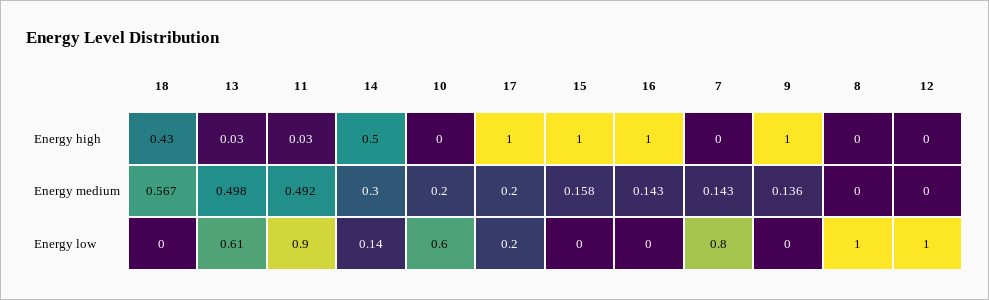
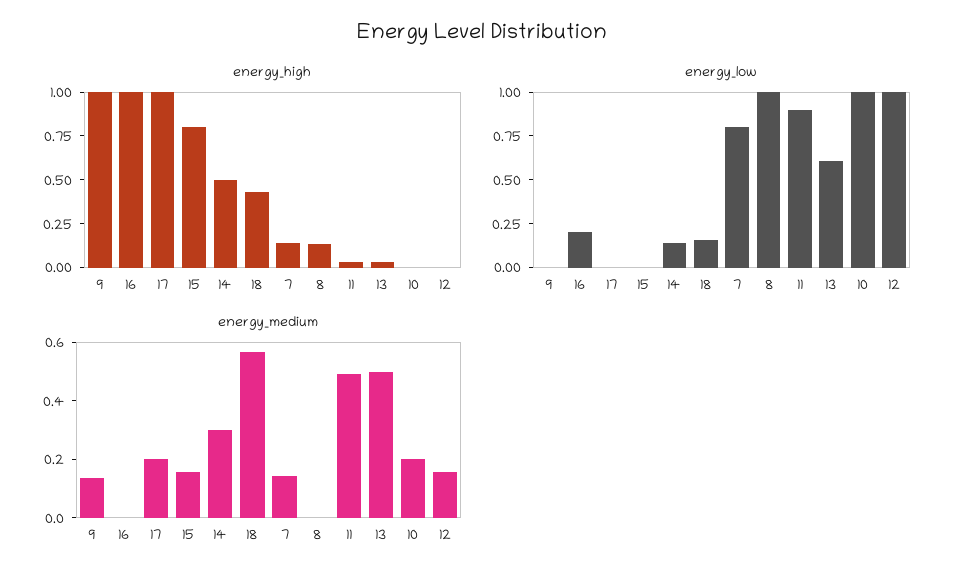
Energy high, 15: 1 -> 0.8
Energy high, 7: 0 -> 0.15
Energy high, 8: 0 -> 0.15
Energy medium, 16: 0.143 -> 0
Energy medium, 12: 0 -> 0.15
Energy low, 18: 0 -> 0.15
Energy low, 10: 0.6 -> 1
Energy low, 17: 0.2 -> 0
Energy low, 16: 0 -> 0.2

